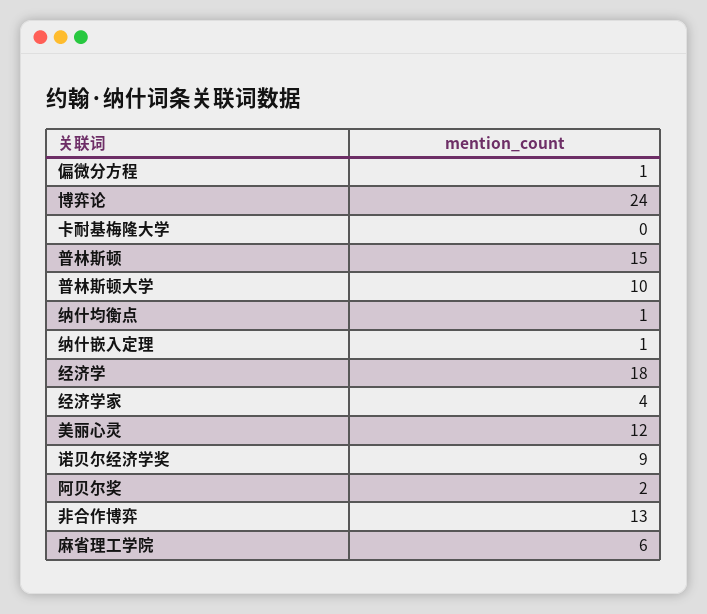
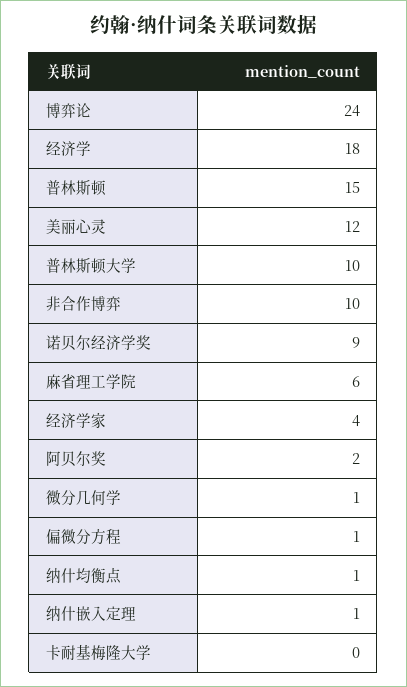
非合作博弈: 13 -> 10
微分几何学: none -> 1

